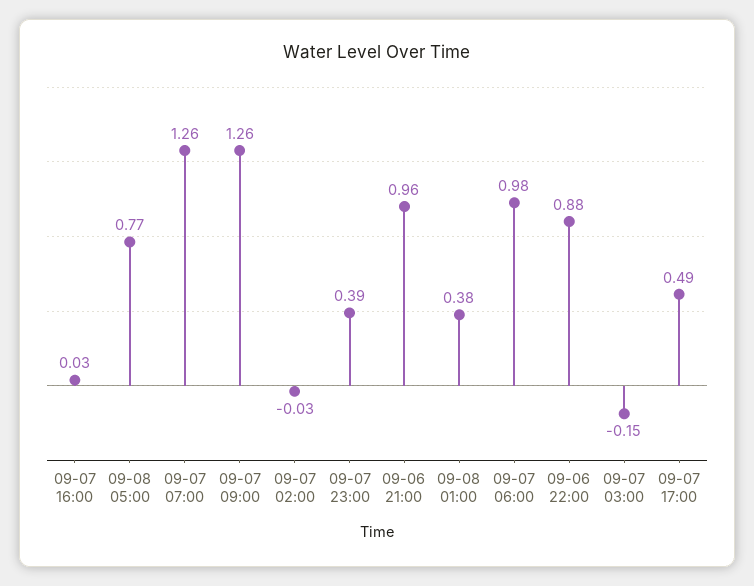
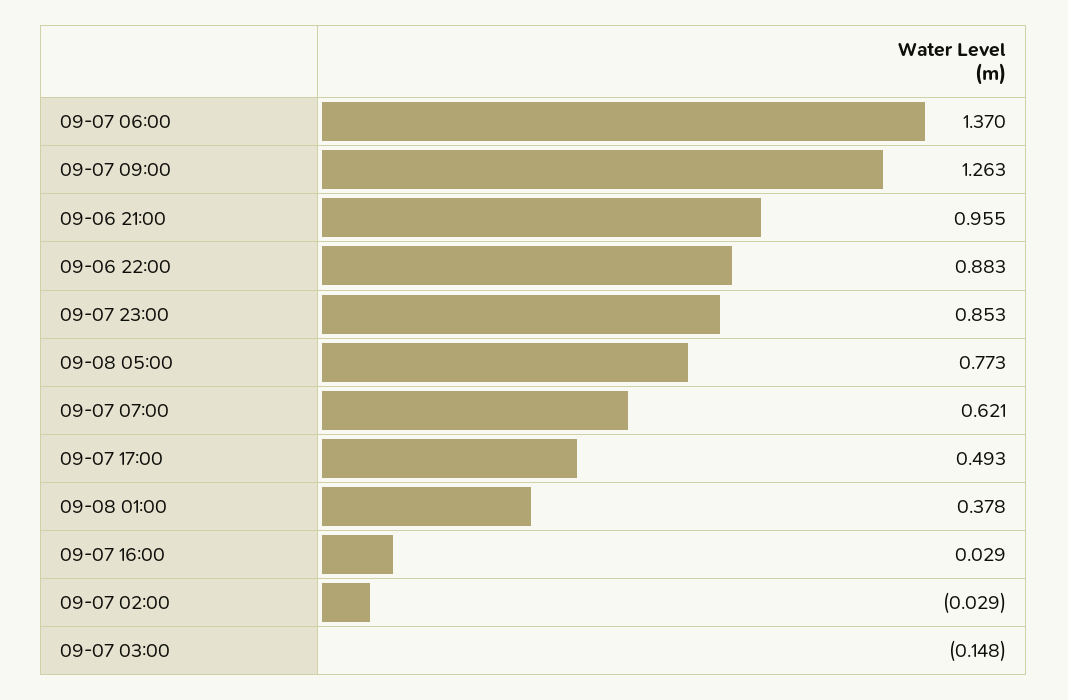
09-07 07:00: 1.26 -> 0.621
09-07 23:00: 0.39 -> 0.853
09-07 06:00: 0.98 -> 1.37

